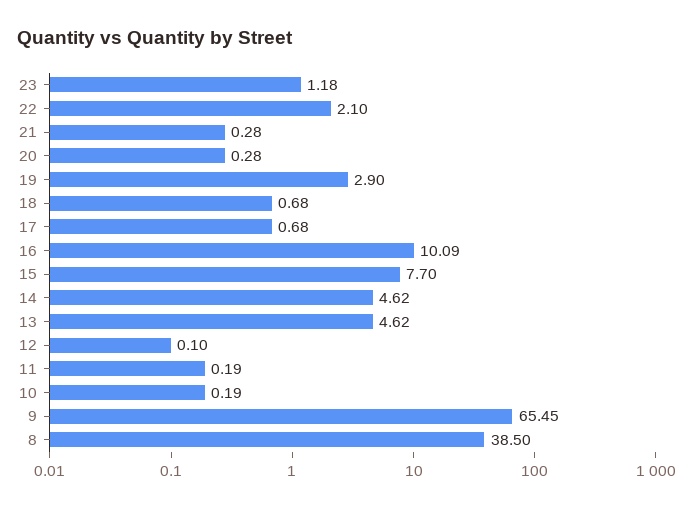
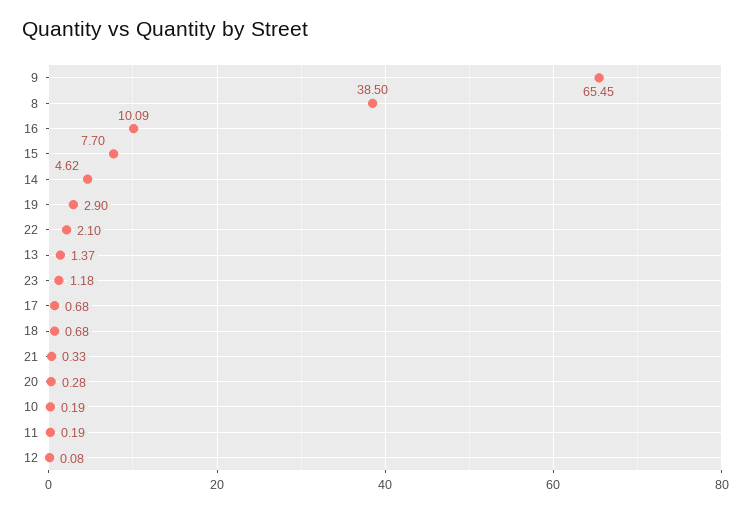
21: 0.28 -> 0.33
13: 4.62 -> 1.37
12: 0.1 -> 0.08

